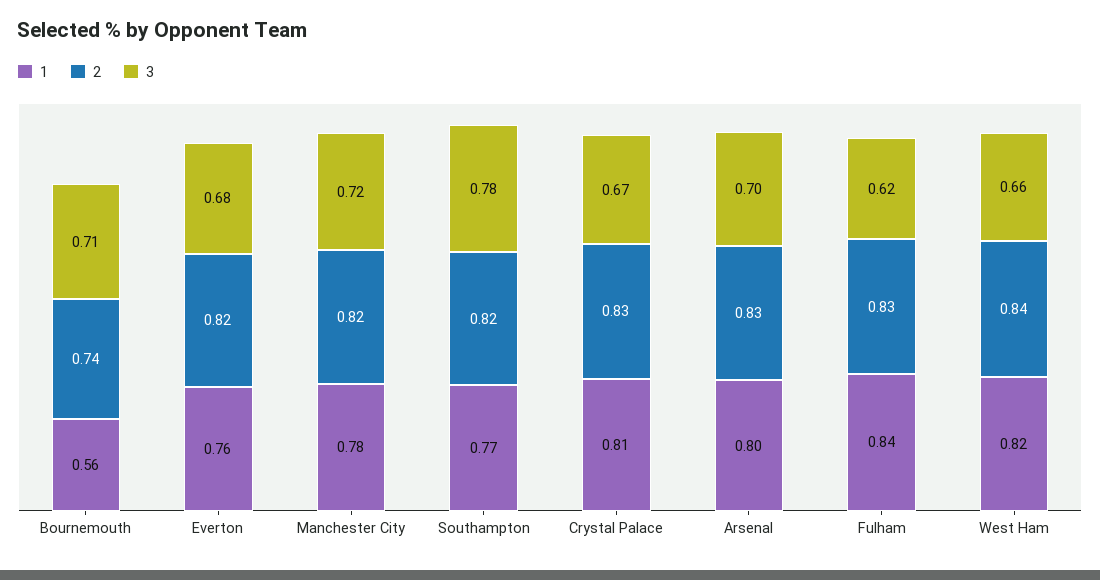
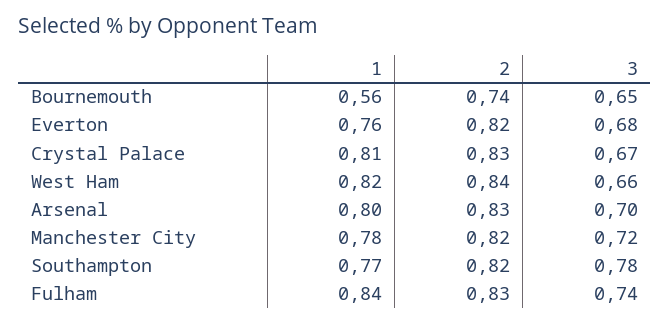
3, Bournemouth: 0.71 -> 0.65
3, Fulham: 0.62 -> 0.74

